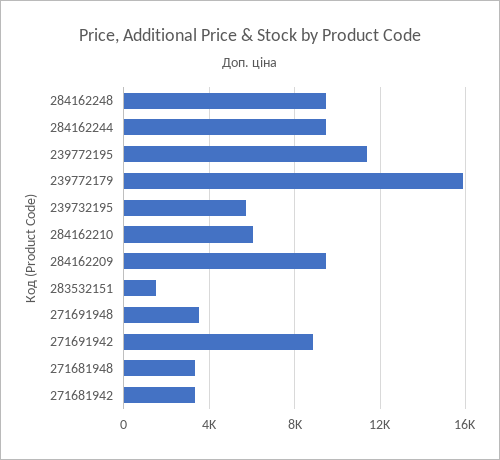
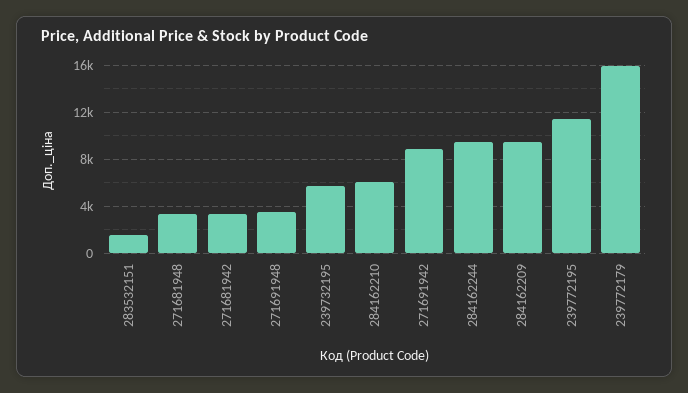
284162248: 9500 -> none

